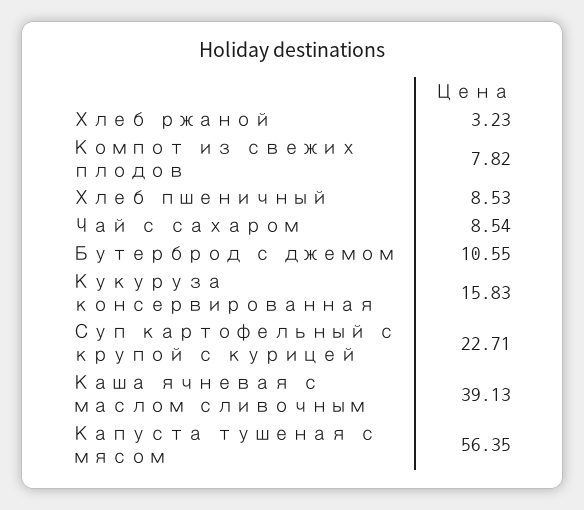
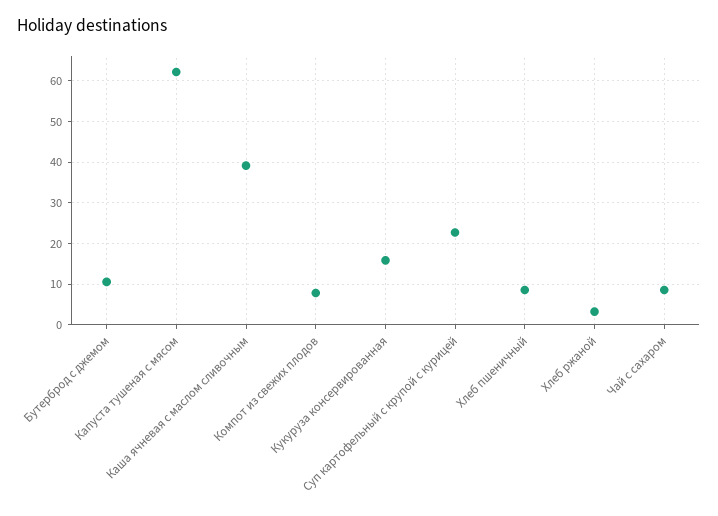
Капуста тушеная с мясом: 56.35 -> 62

